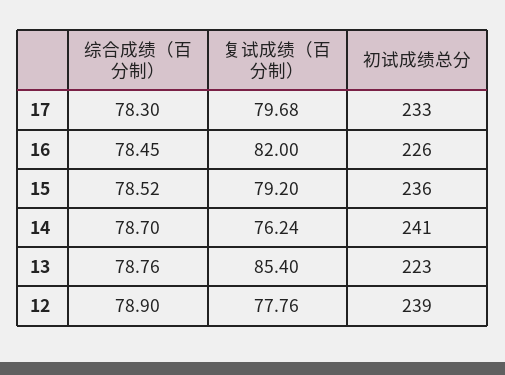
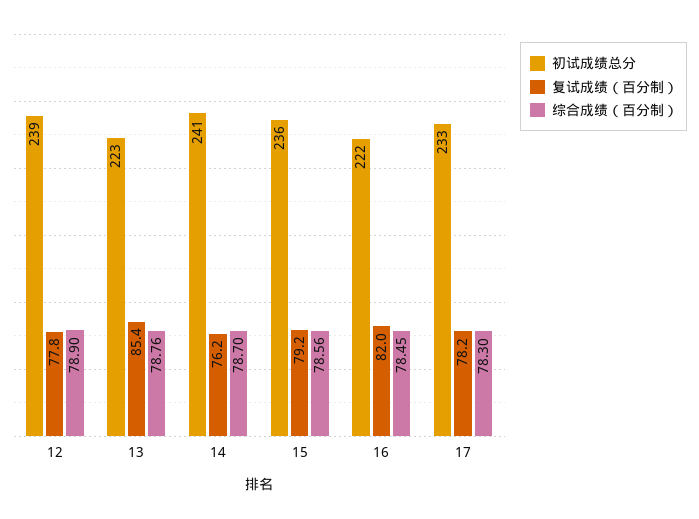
复试成绩（百分制）, 17: 79.68 -> 78.2
初试成绩总分, 16: 226 -> 222
综合成绩（百分制）, 15: 78.52 -> 78.56

